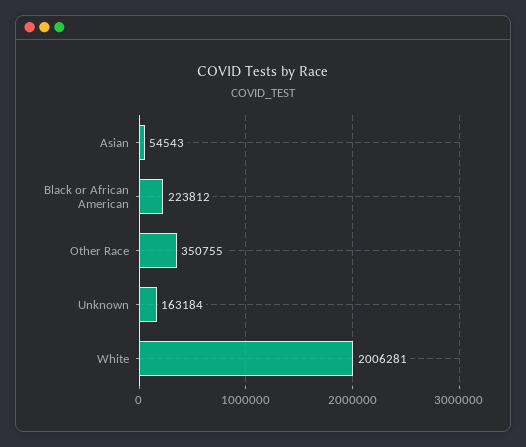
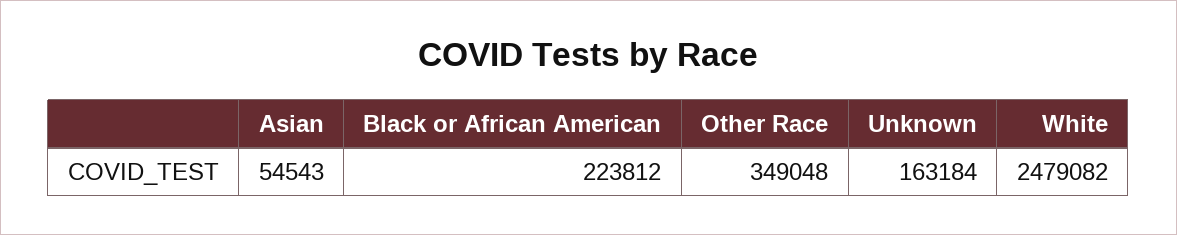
Other Race: 350755 -> 349048
White: 2006281 -> 2479082

